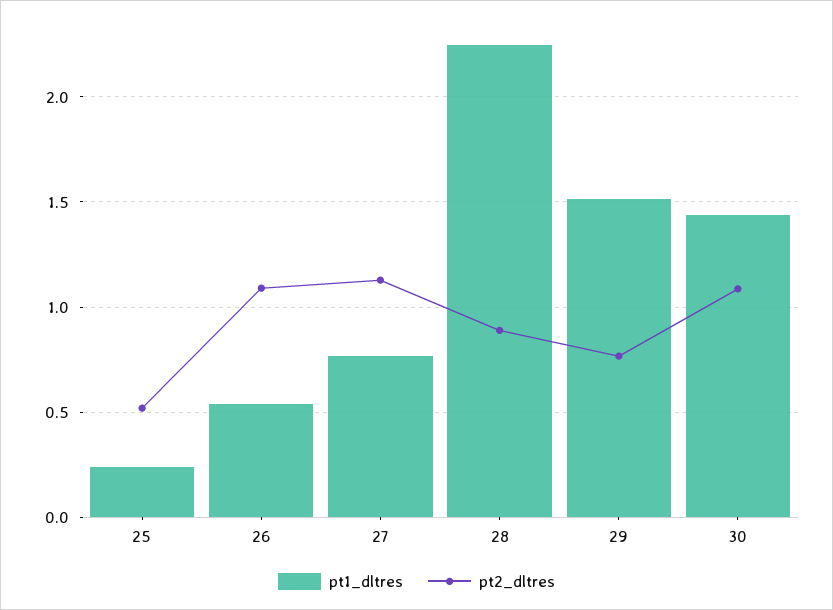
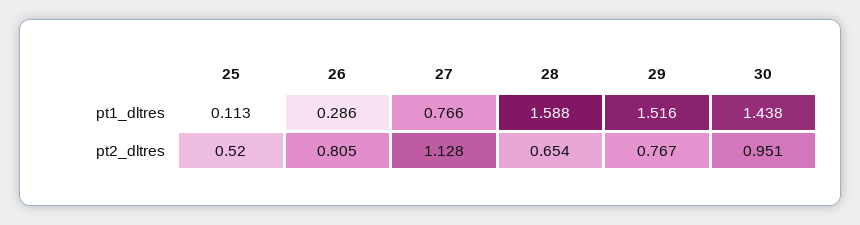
pt1_dltres, 25: 0.25 -> 0.113
pt1_dltres, 26: 0.55 -> 0.286
pt2_dltres, 26: 1.1 -> 0.805
pt1_dltres, 28: 2.25 -> 1.588
pt2_dltres, 28: 0.9 -> 0.654
pt2_dltres, 30: 1.1 -> 0.951

